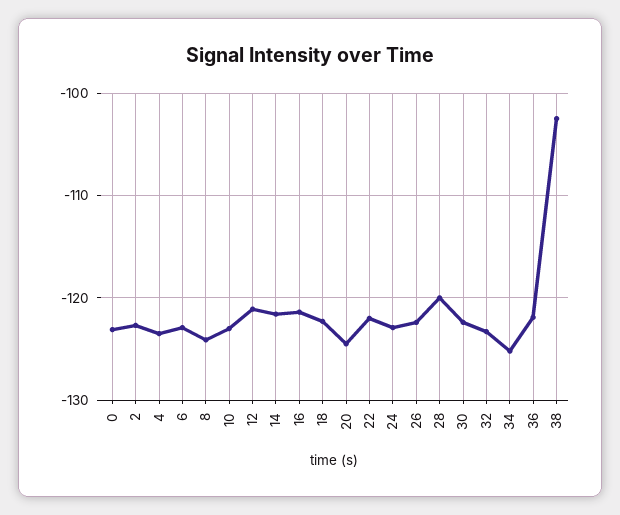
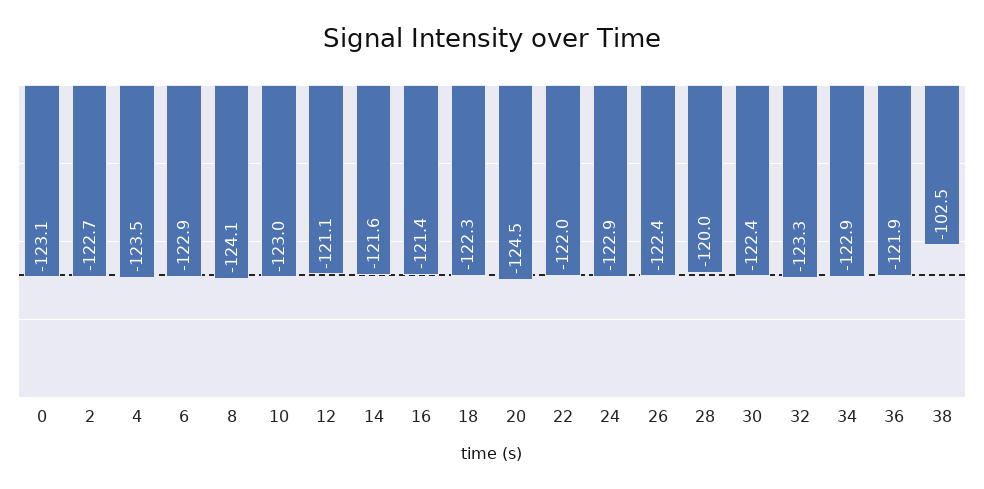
34: -125 -> -122.9

